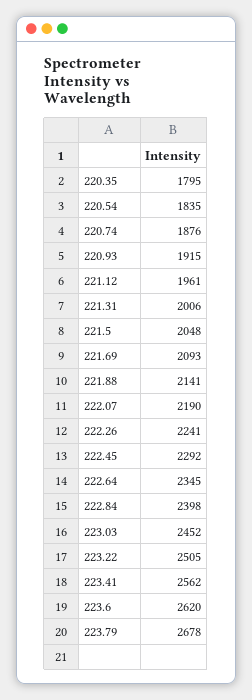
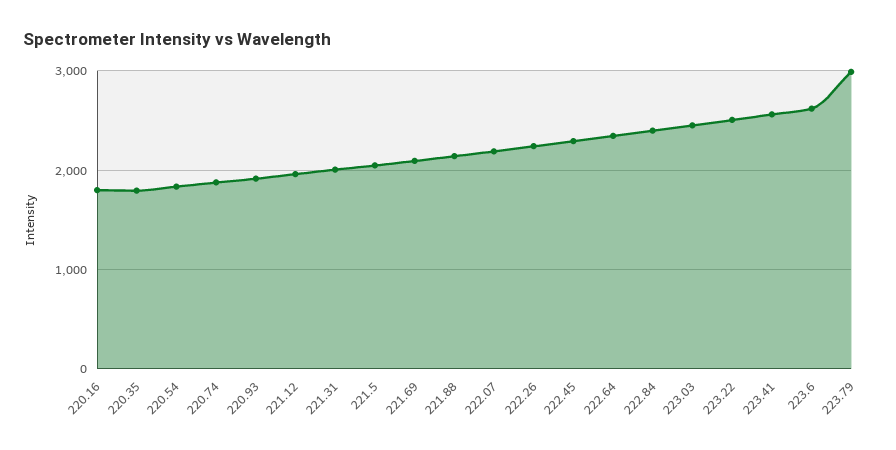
223.79: 2678 -> 3000
220.16: none -> 1800

